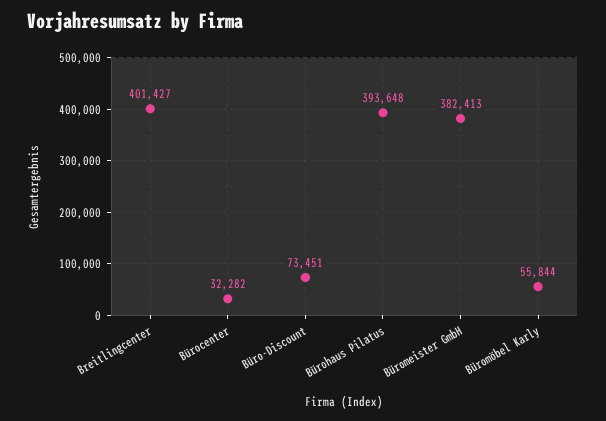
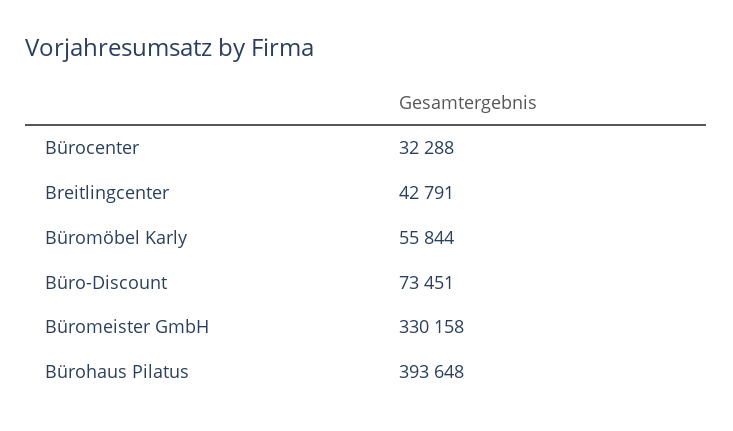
Breitlingcenter: 401427 -> 42791
Bürocenter: 32282 -> 32288
Büromeister GmbH: 382413 -> 330158

